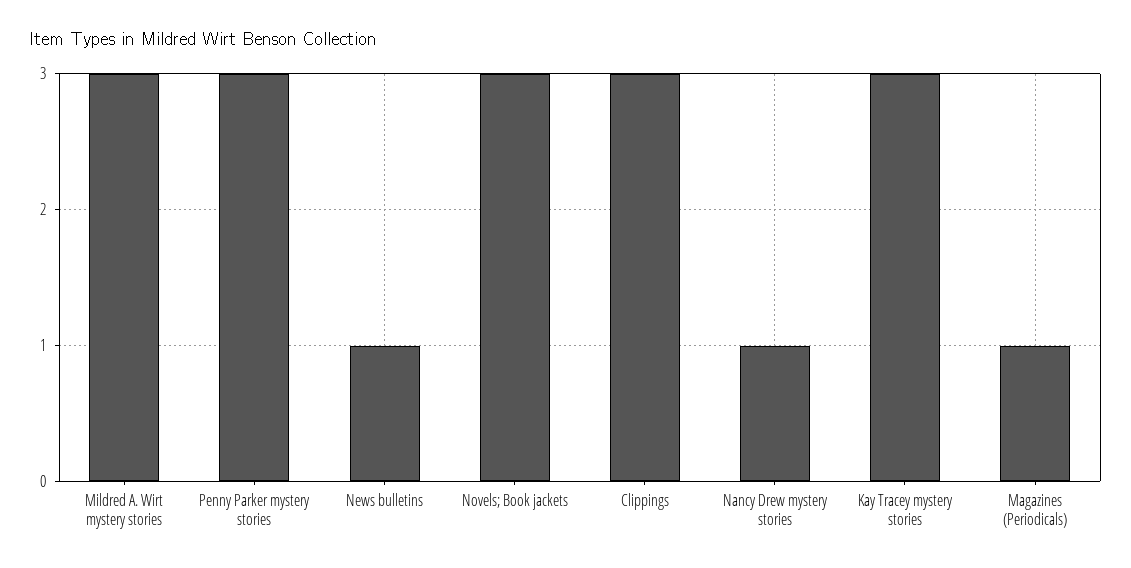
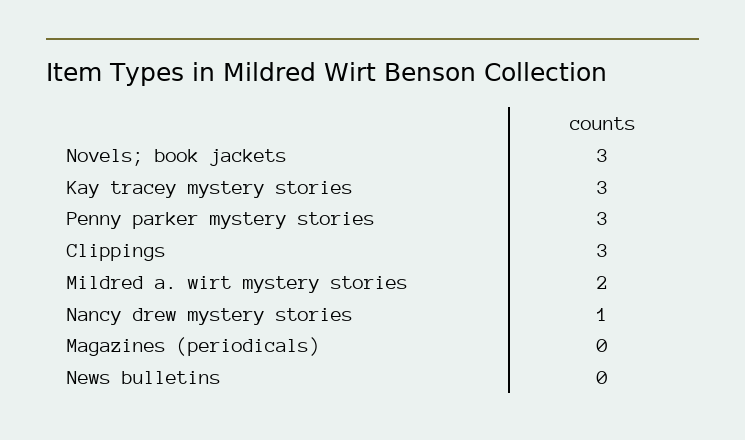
Mildred A. Wirt mystery stories: 3 -> 2
News bulletins: 1 -> 0
Magazines (Periodicals): 1 -> 0

